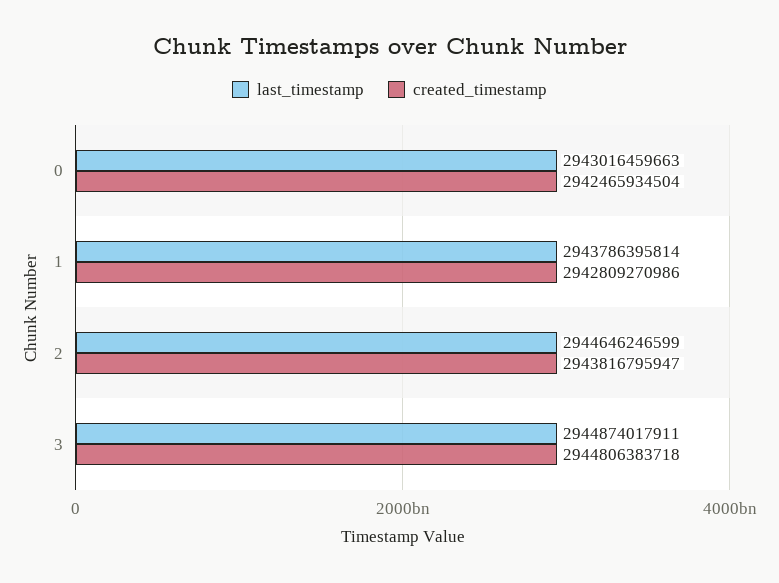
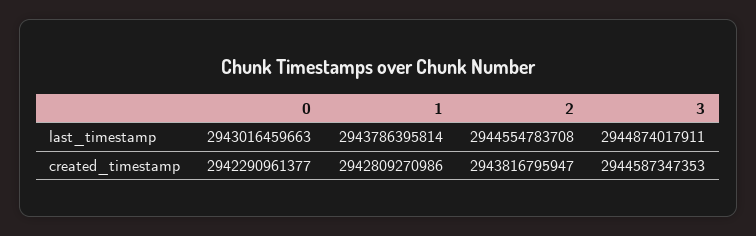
created_timestamp, 0: 2942465934504 -> 2942290961377
last_timestamp, 2: 2944646246599 -> 2944554783708
created_timestamp, 3: 2944806383718 -> 2944587347353

